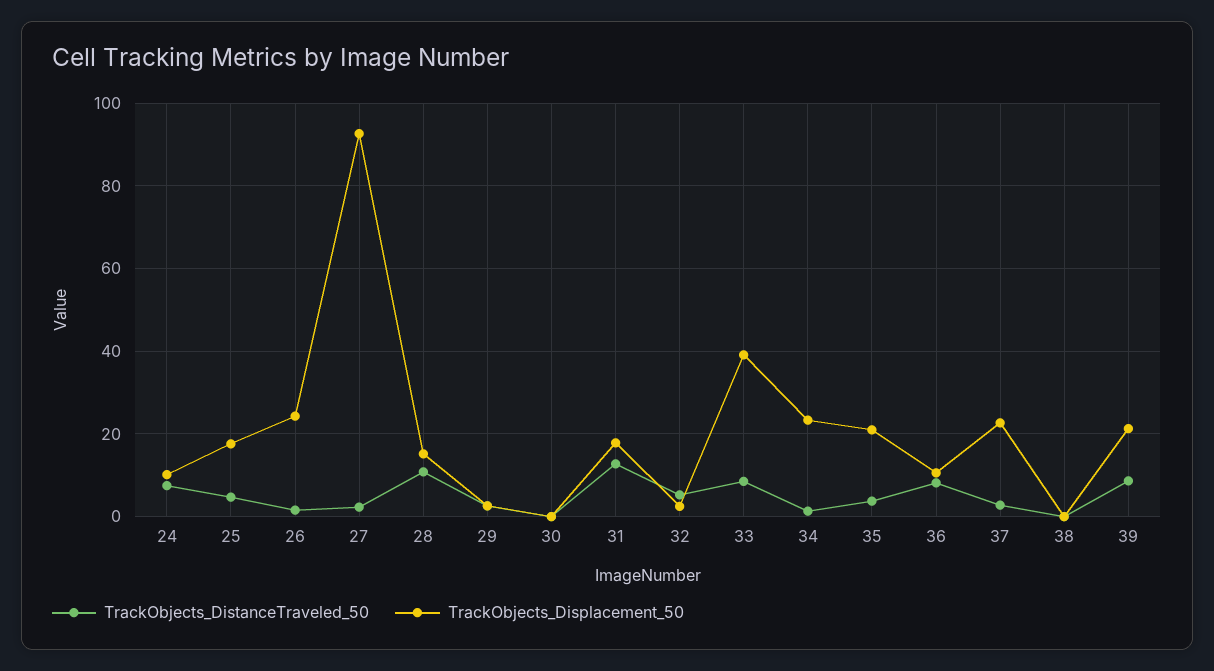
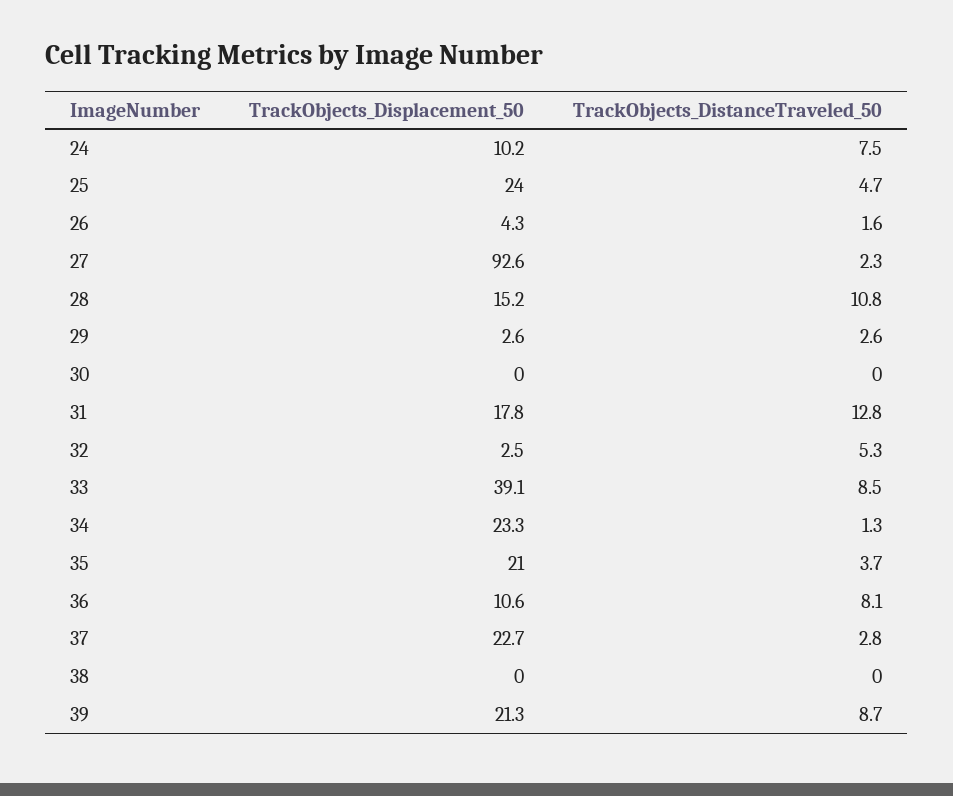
TrackObjects_Displacement_50, 25: 18 -> 24
TrackObjects_Displacement_50, 26: 24 -> 4.3

